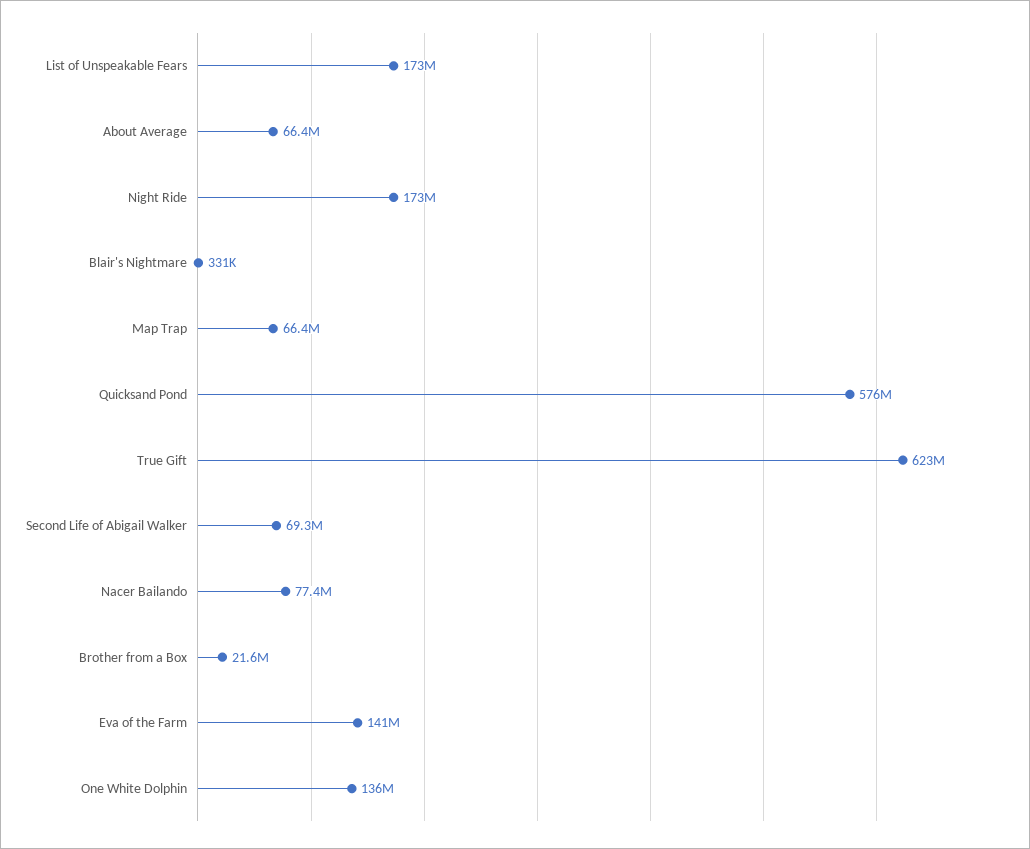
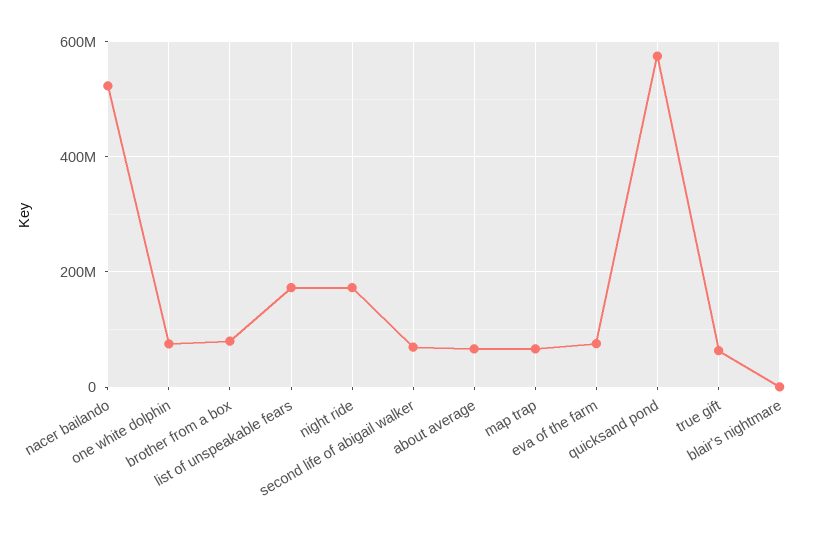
True Gift: 623000000 -> 60000000
Nacer Bailando: 77400000 -> 520000000
Brother from a Box: 21600000 -> 80000000
Eva of the Farm: 141000000 -> 80000000
One White Dolphin: 136000000 -> 80000000

